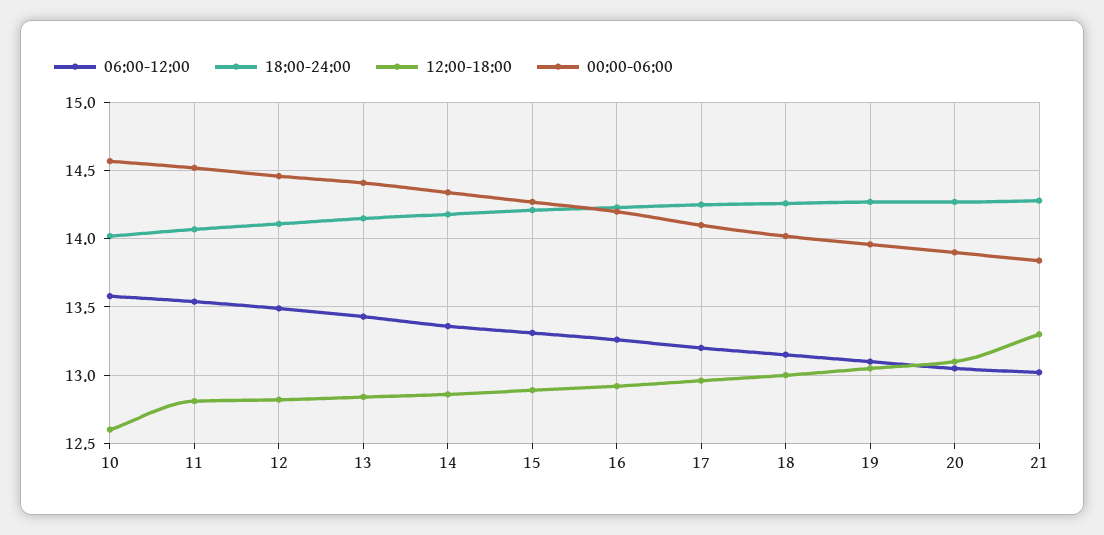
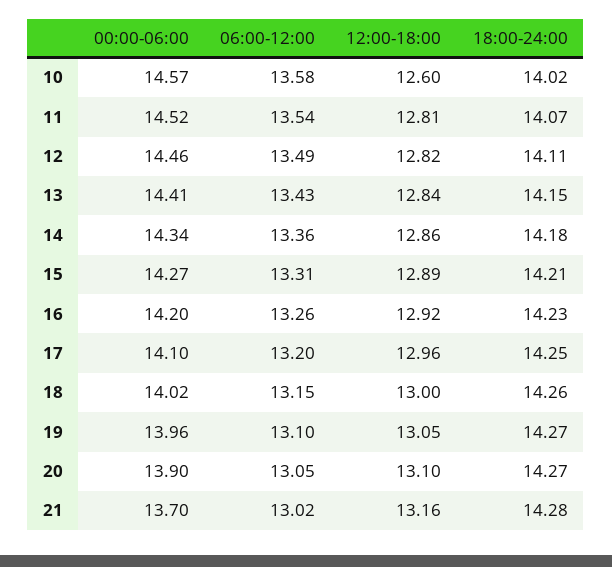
12:00-18:00, 21: 13.3 -> 13.16
00:00-06:00, 21: 13.85 -> 13.7

